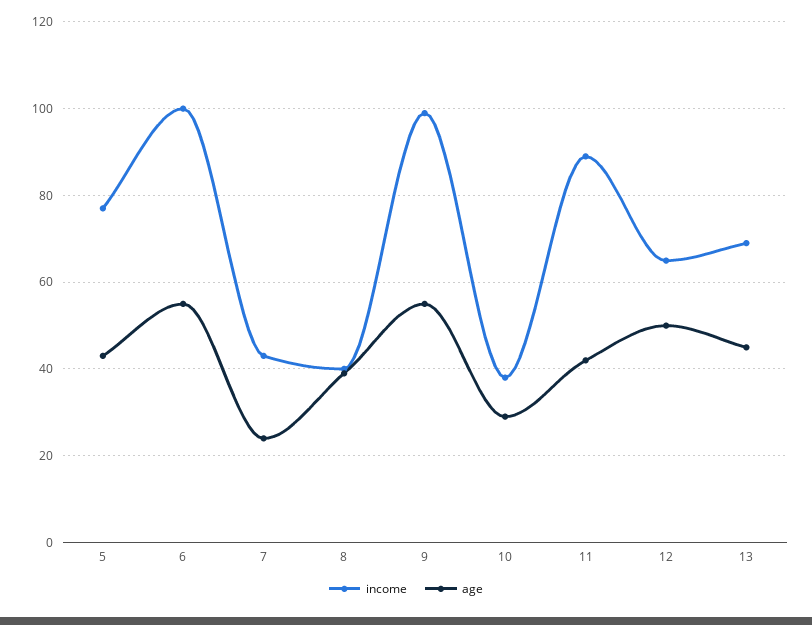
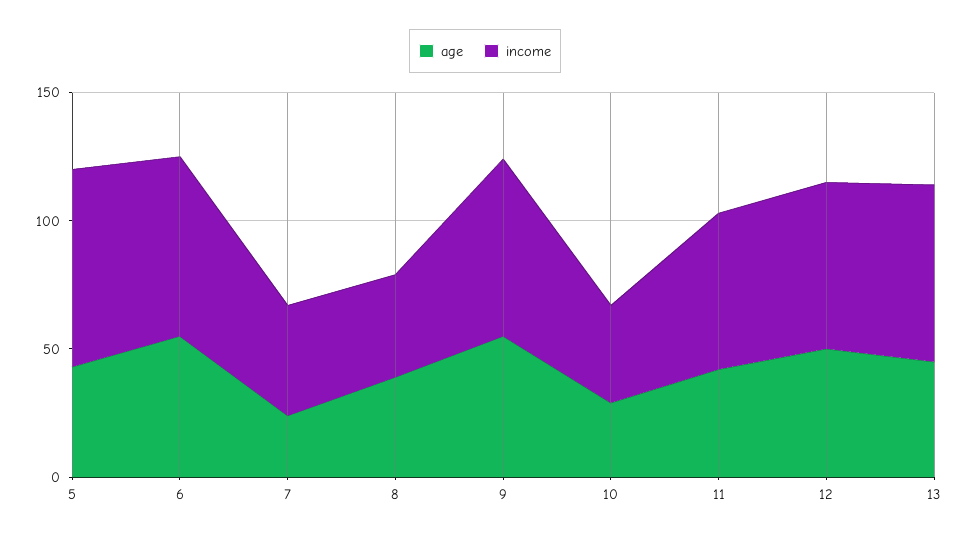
income, 6: 100 -> 70
income, 9: 100 -> 70
income, 11: 90 -> 60

